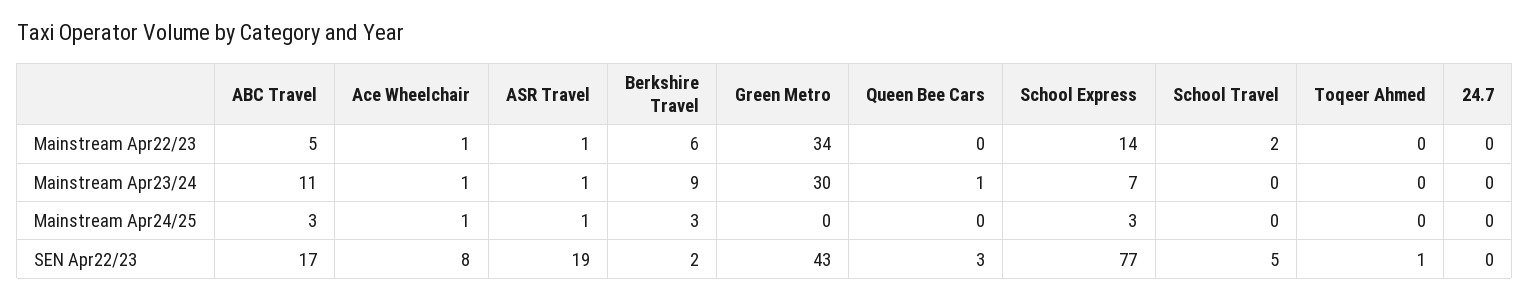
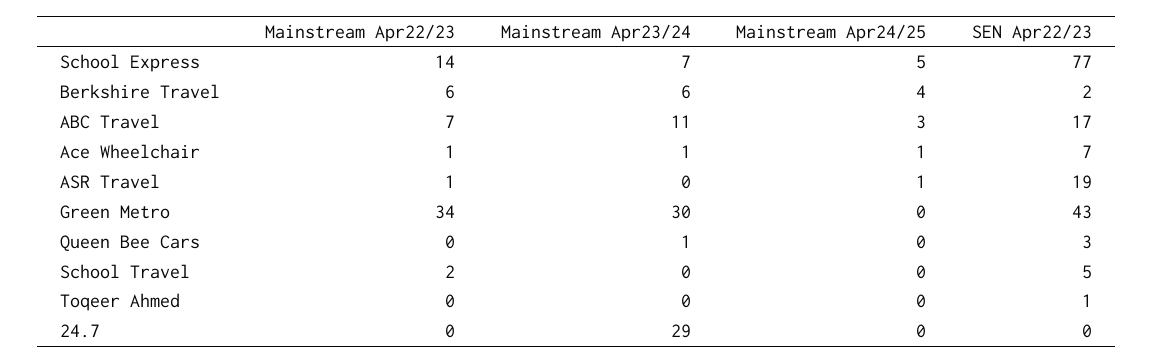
ABC Travel, Mainstream Apr22/23: 5 -> 7
ASR Travel, Mainstream Apr23/24: 1 -> 0
Berkshire Travel, Mainstream Apr23/24: 9 -> 6
24.7, Mainstream Apr23/24: 0 -> 29
Berkshire Travel, Mainstream Apr24/25: 3 -> 4
School Express, Mainstream Apr24/25: 3 -> 5
Ace Wheelchair, SEN Apr22/23: 8 -> 7

